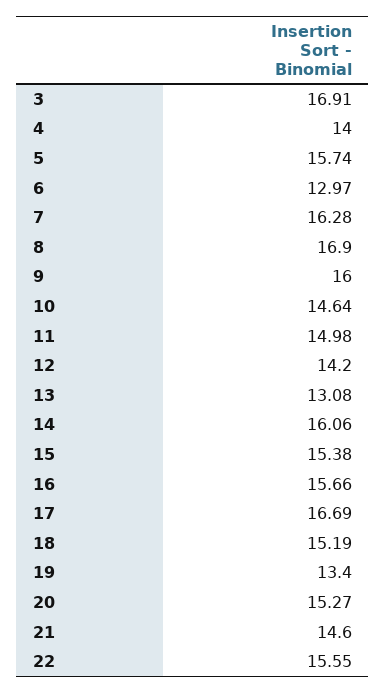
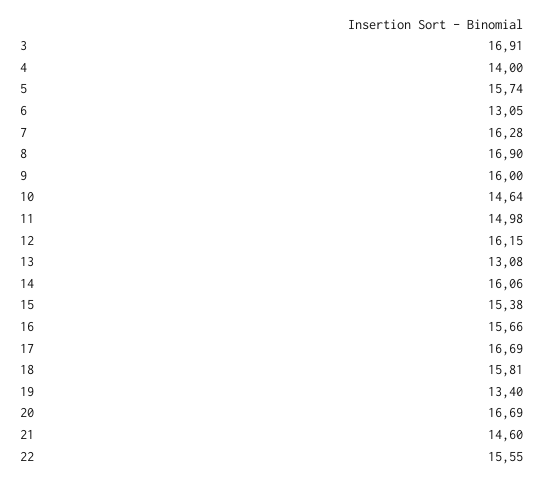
6: 12.97 -> 13.05
12: 14.2 -> 16.15
18: 15.19 -> 15.81
20: 15.27 -> 16.69

